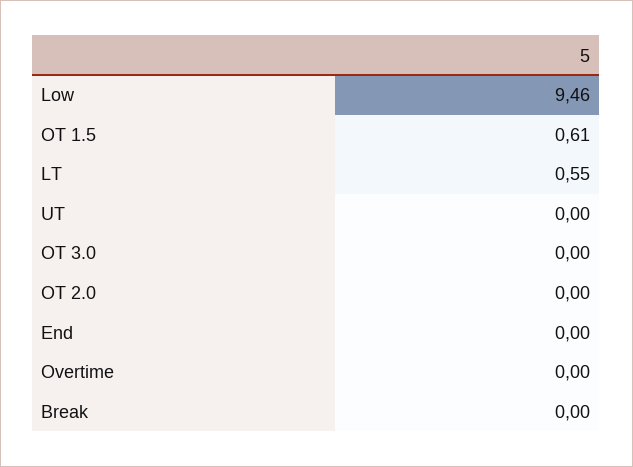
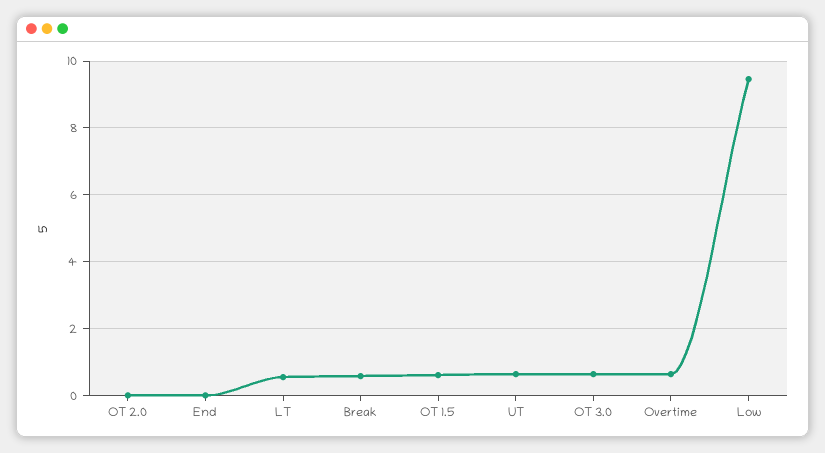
UT: 0 -> 0.6
OT 3.0: 0 -> 0.6
Overtime: 0 -> 0.6
Break: 0 -> 0.6

